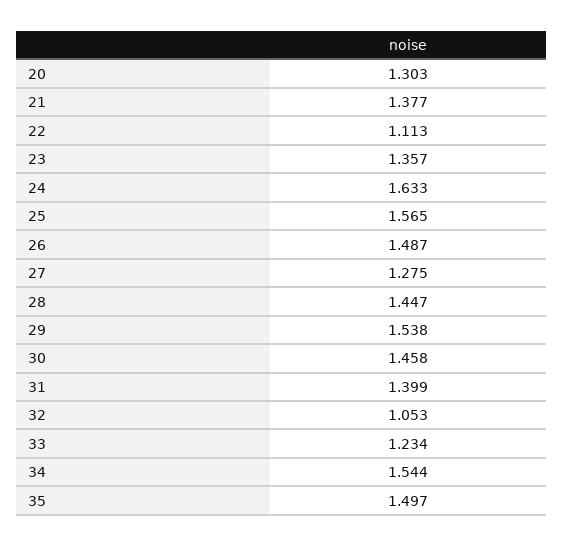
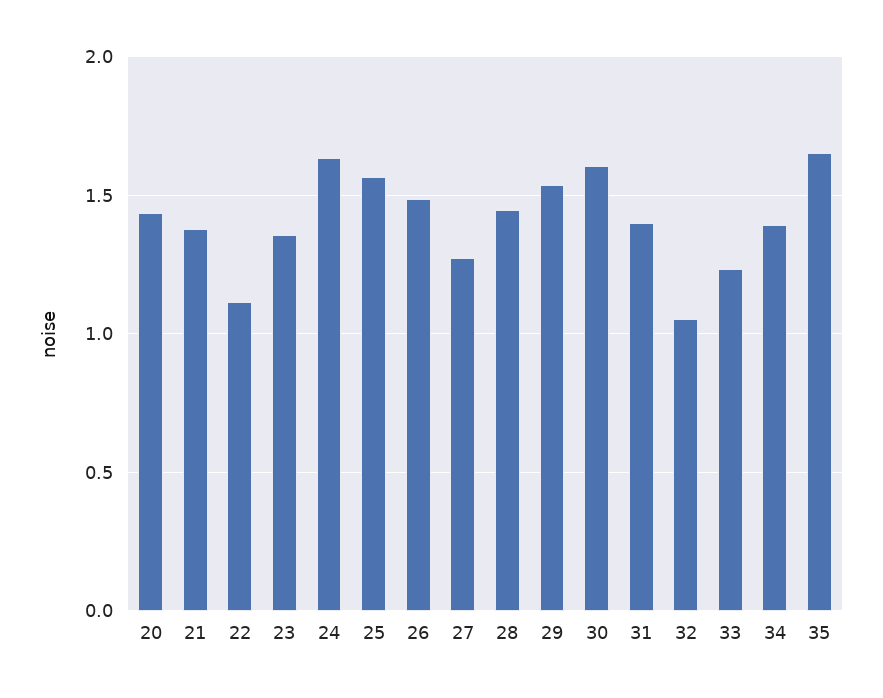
20: 1.303 -> 1.45
30: 1.458 -> 1.6
34: 1.544 -> 1.4
35: 1.497 -> 1.65

